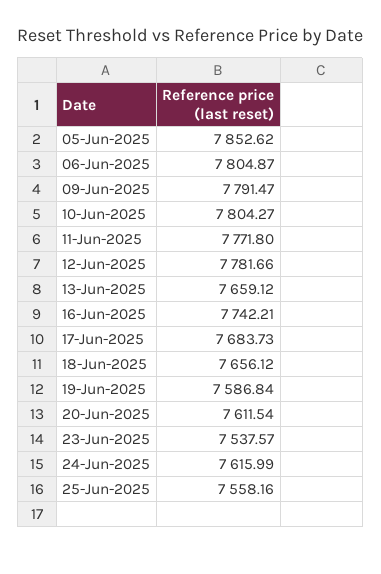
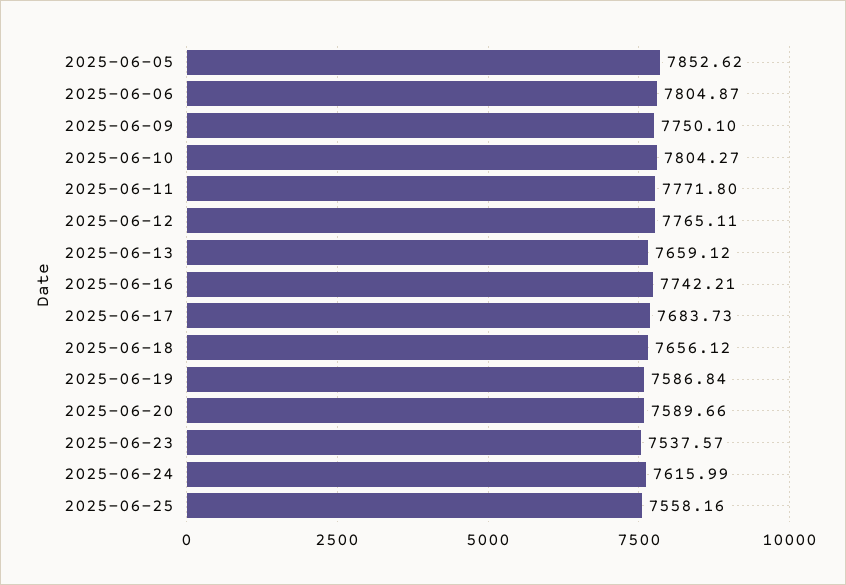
09-Jun-2025: 7791.47 -> 7750.1
12-Jun-2025: 7781.66 -> 7765.11
20-Jun-2025: 7611.54 -> 7589.66

